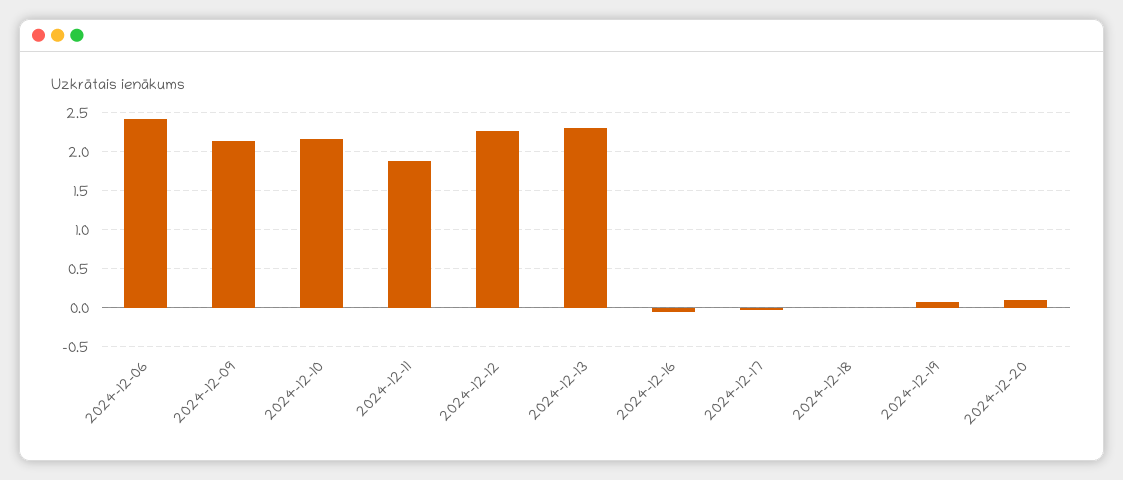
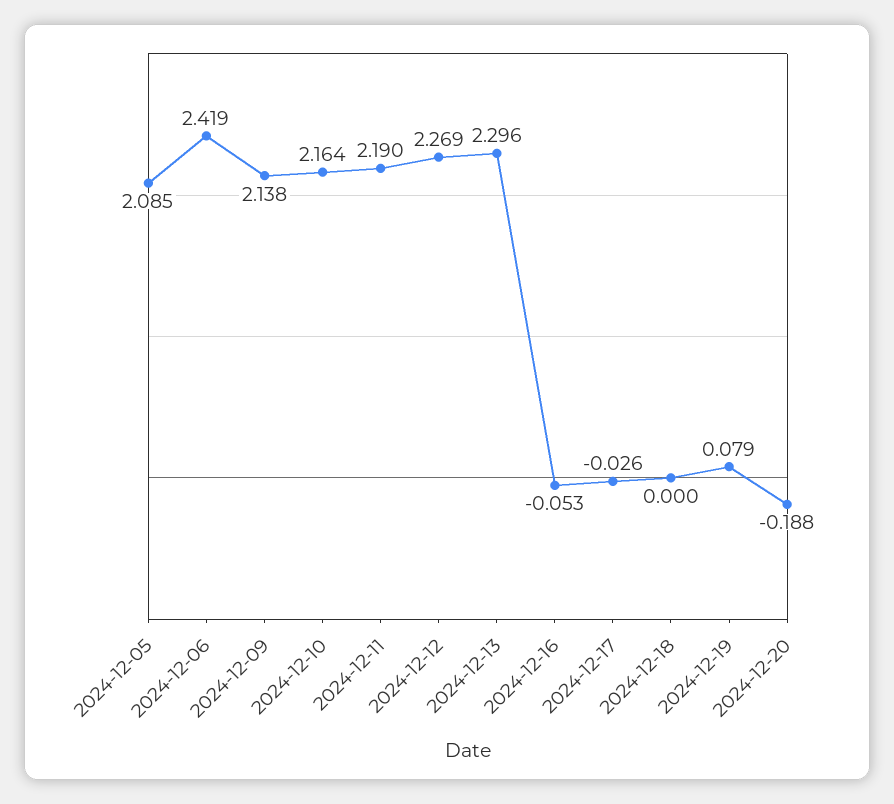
2024-12-11: 1.9 -> 2.19
2024-12-20: 0.1 -> -0.188
2024-12-05: none -> 2.085

